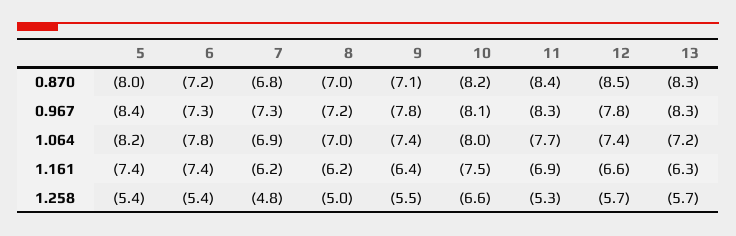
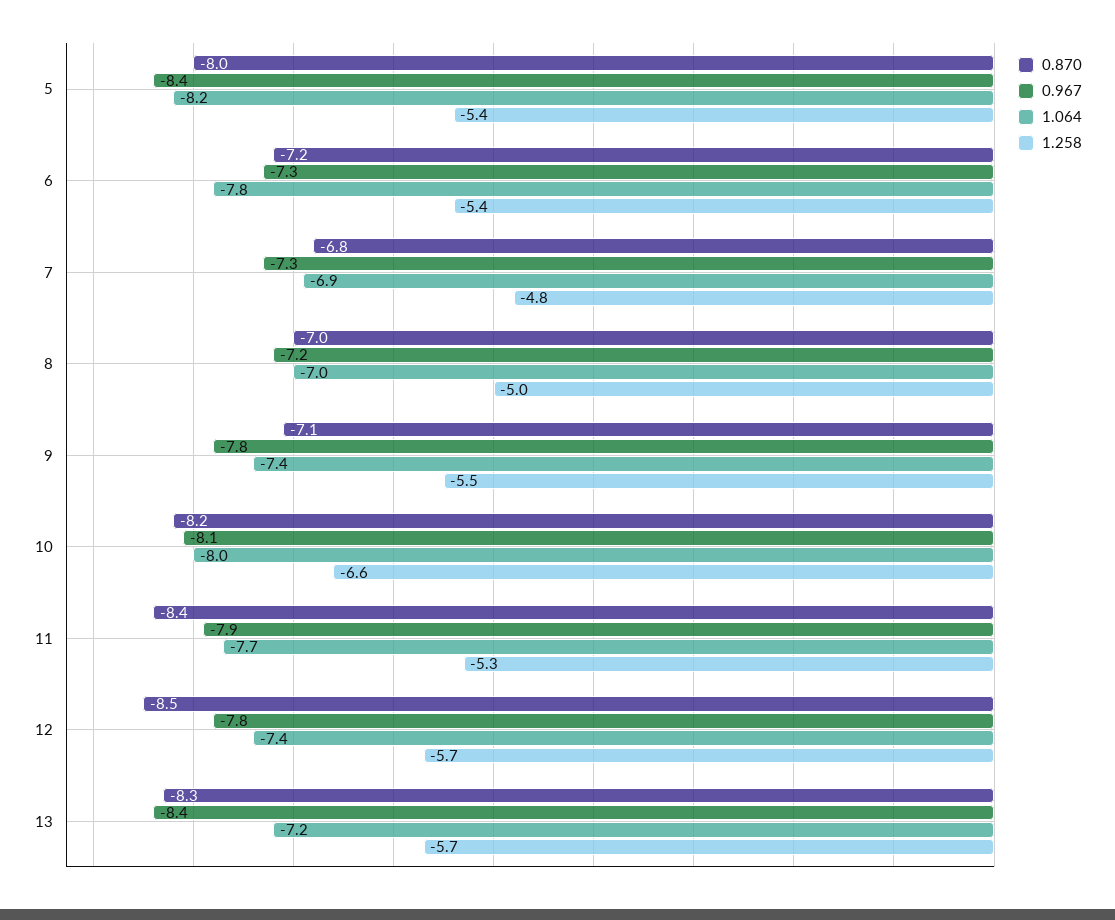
0.967, 11: -8.3 -> -7.9
0.967, 13: -8.3 -> -8.4
1.161, 5: -7.4 -> none
1.161, 6: -7.4 -> none
1.161, 7: -6.2 -> none
1.161, 8: -6.2 -> none
1.161, 9: -6.4 -> none
1.161, 10: -7.5 -> none
1.161, 11: -6.9 -> none
1.161, 12: -6.6 -> none
1.161, 13: -6.3 -> none

